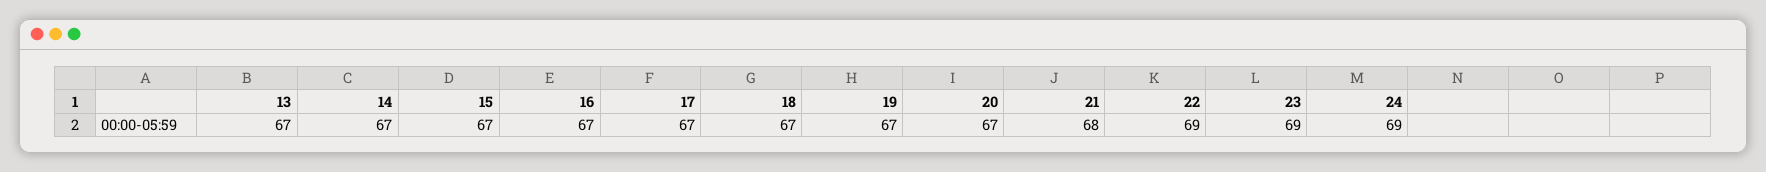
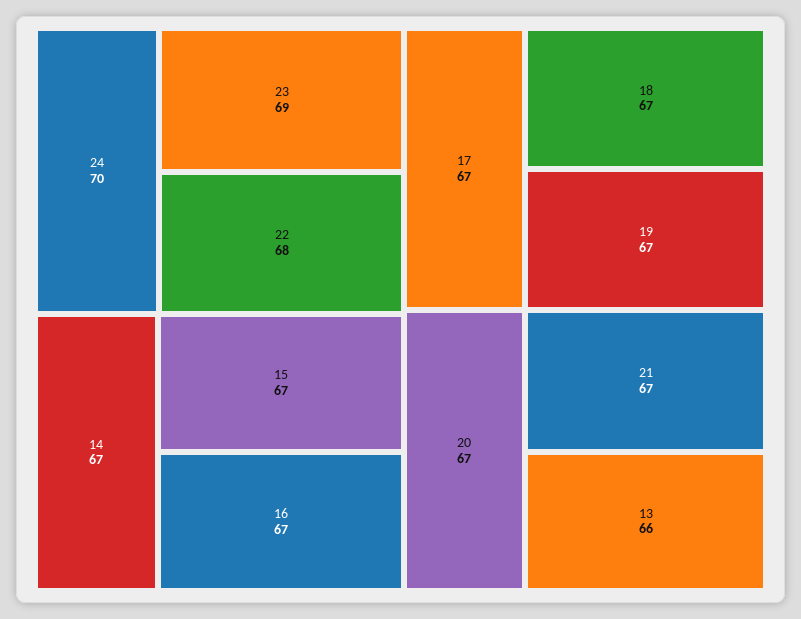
13: 67 -> 66
21: 68 -> 67
22: 69 -> 68
24: 69 -> 70

